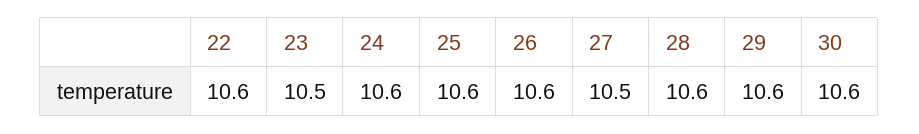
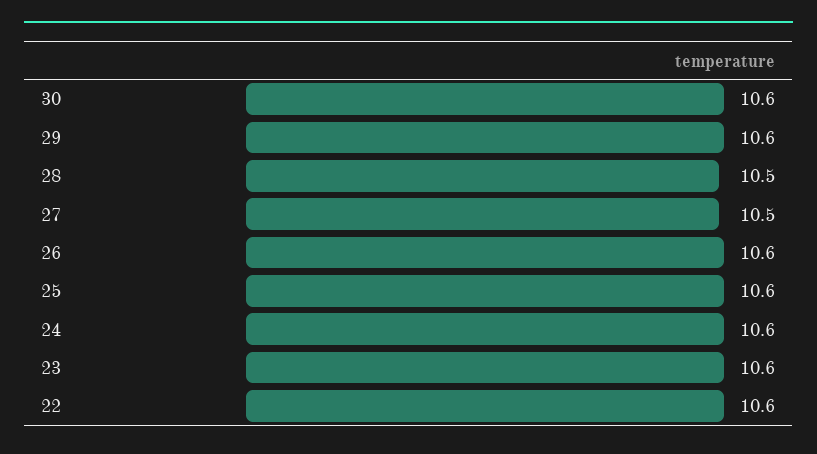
23: 10.5 -> 10.6
28: 10.6 -> 10.5

